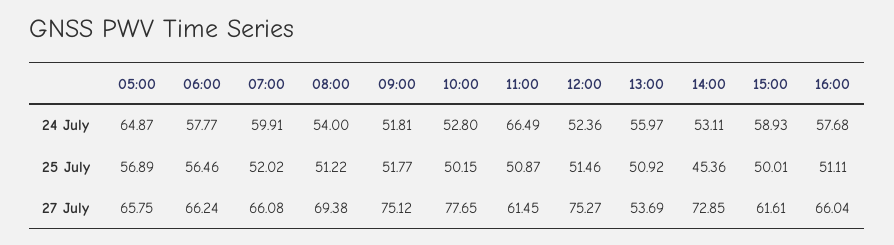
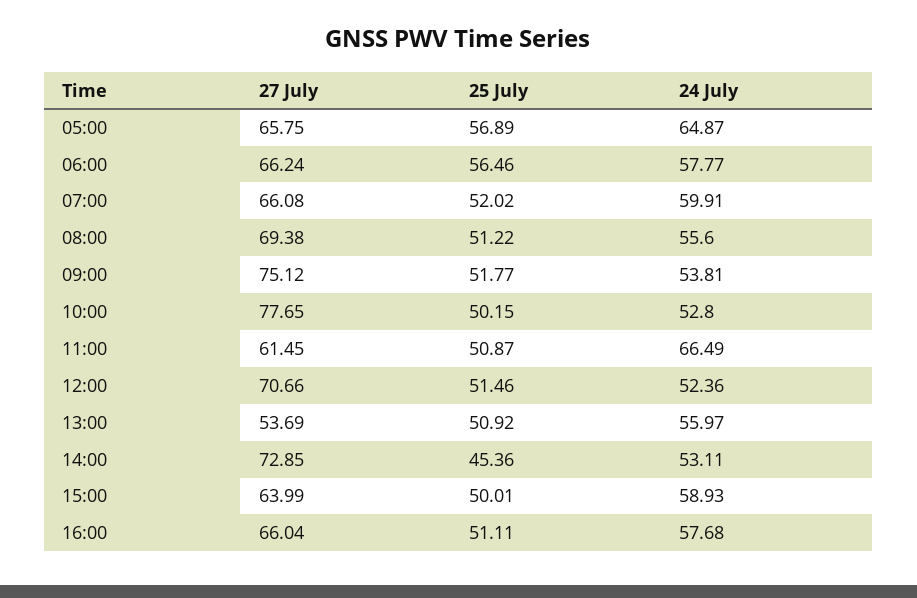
08:00, 24 July: 54 -> 55.6
09:00, 24 July: 51.81 -> 53.81
12:00, 27 July: 75.27 -> 70.66
15:00, 27 July: 61.61 -> 63.99

